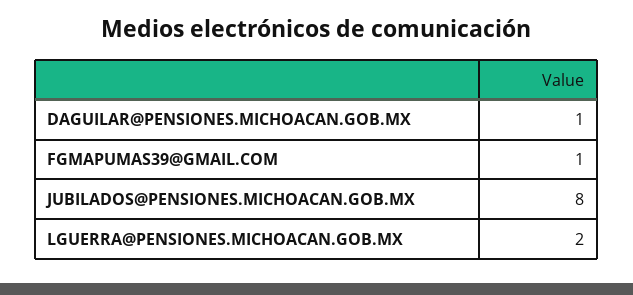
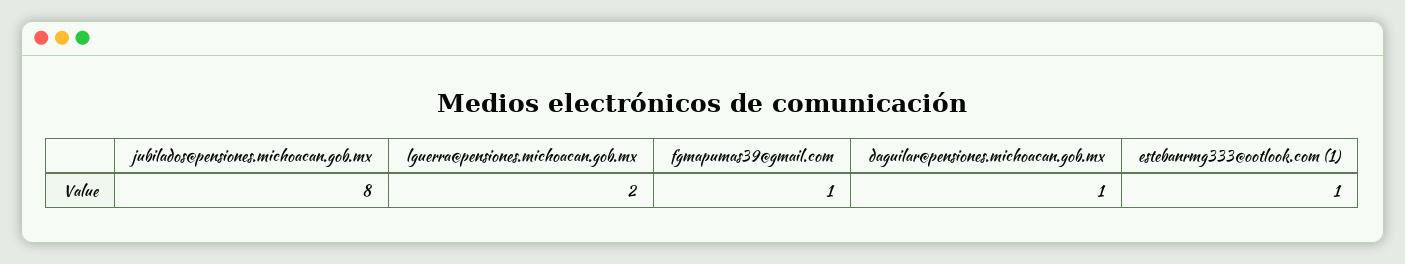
estebanrmg333@ootlook.com (1): none -> 1

